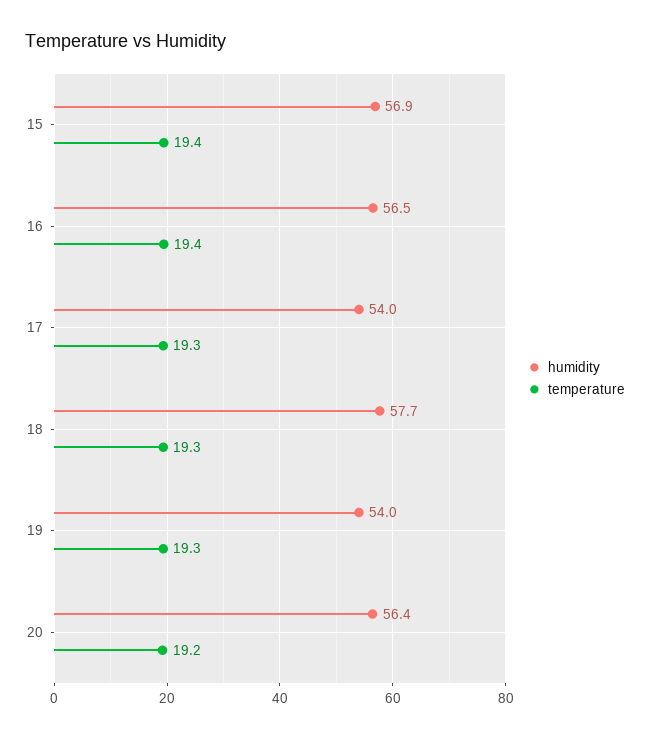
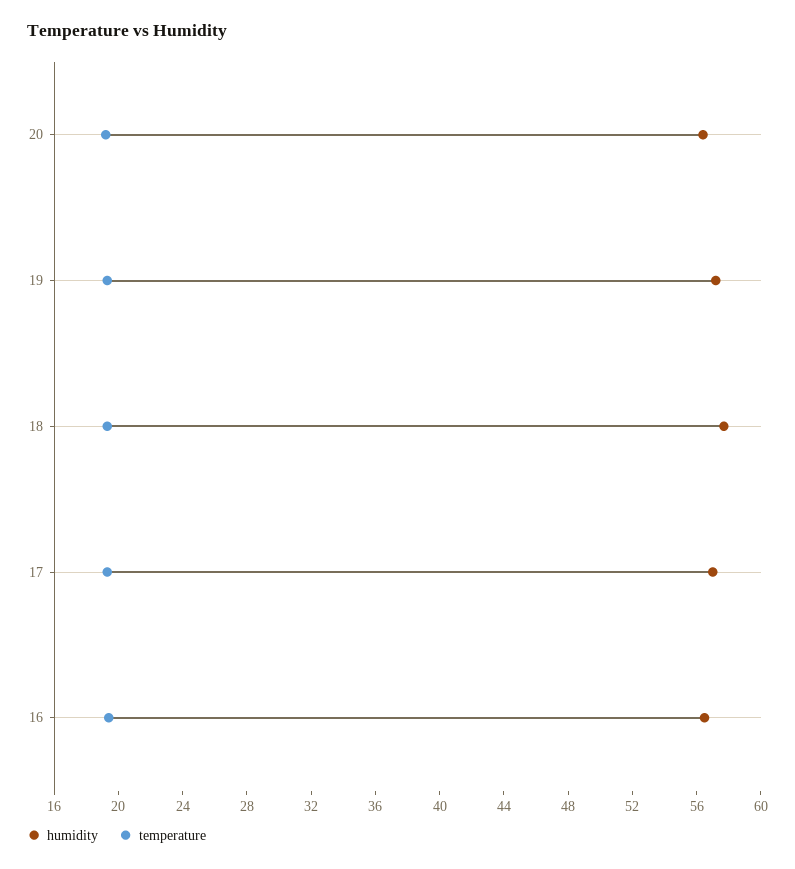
humidity, 15: 56.9 -> none
temperature, 15: 19.4 -> none
humidity, 17: 54 -> 57
humidity, 19: 54 -> 57

